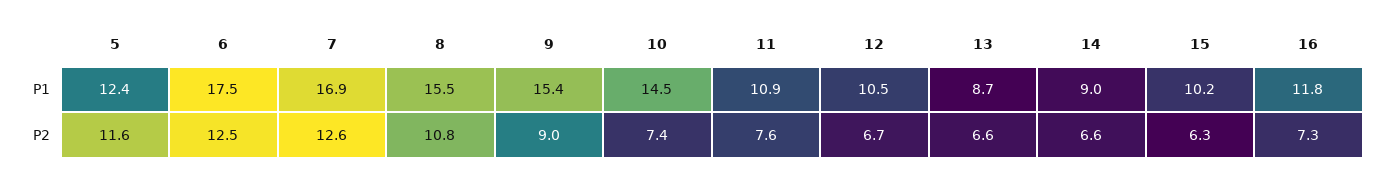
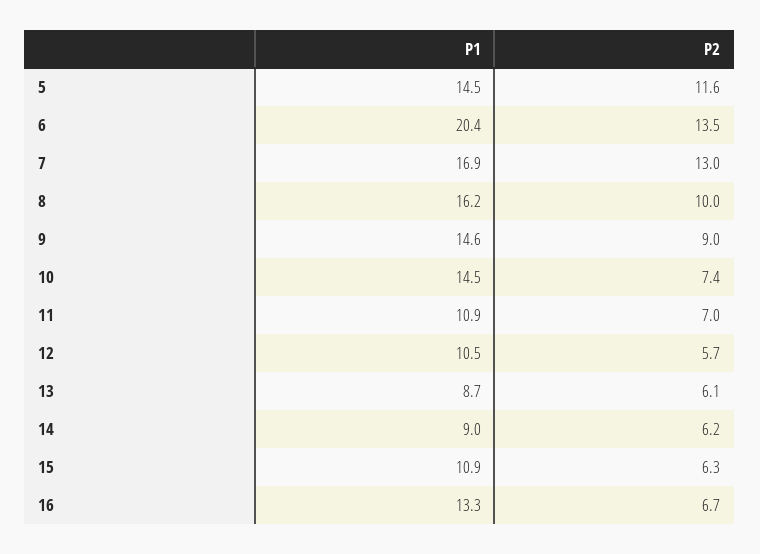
5, P1: 12.4 -> 14.5
6, P1: 17.5 -> 20.4
8, P1: 15.5 -> 16.2
9, P1: 15.4 -> 14.6
15, P1: 10.2 -> 10.9
16, P1: 11.8 -> 13.3
6, P2: 12.5 -> 13.5
7, P2: 12.6 -> 13
8, P2: 10.8 -> 10
11, P2: 7.6 -> 7
12, P2: 6.7 -> 5.7
13, P2: 6.6 -> 6.1
14, P2: 6.6 -> 6.2
16, P2: 7.3 -> 6.7

